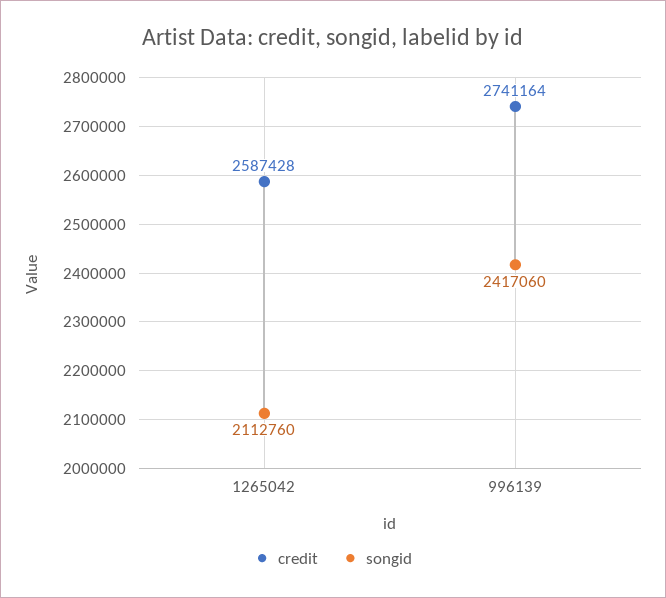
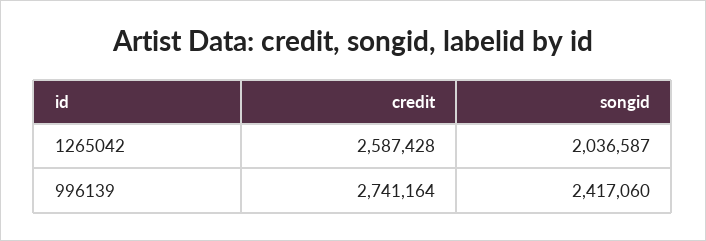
songid, 1265042: 2112760 -> 2036587

